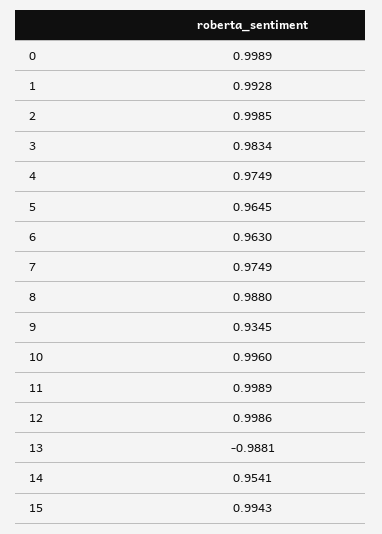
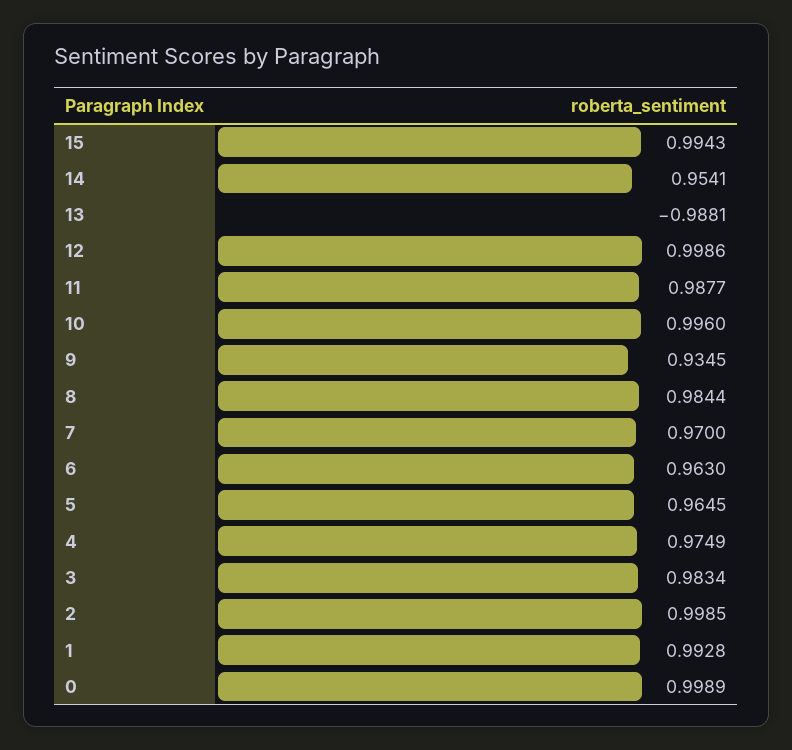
7: 0.9749 -> 0.97
8: 0.988 -> 0.9844
11: 0.9989 -> 0.9877

